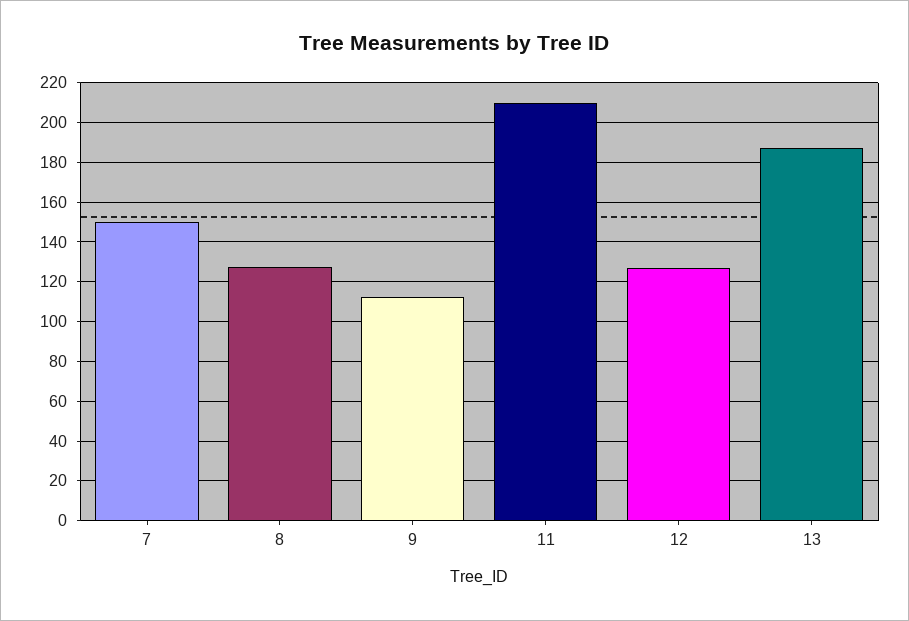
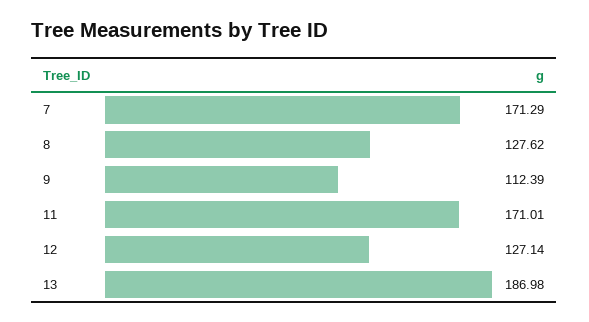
7: 150 -> 171.29
11: 210 -> 171.01

